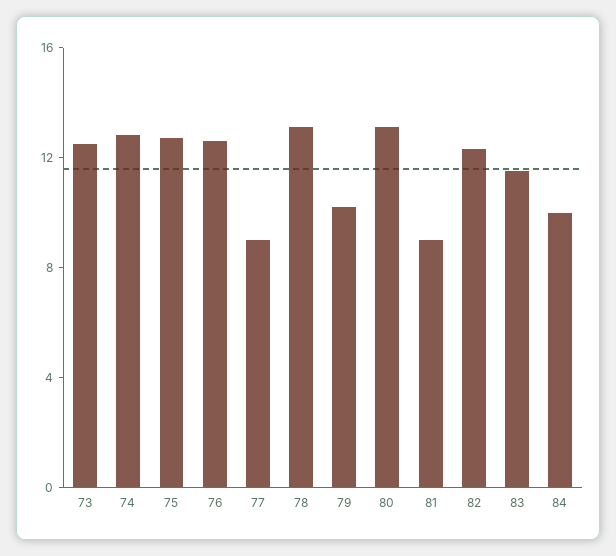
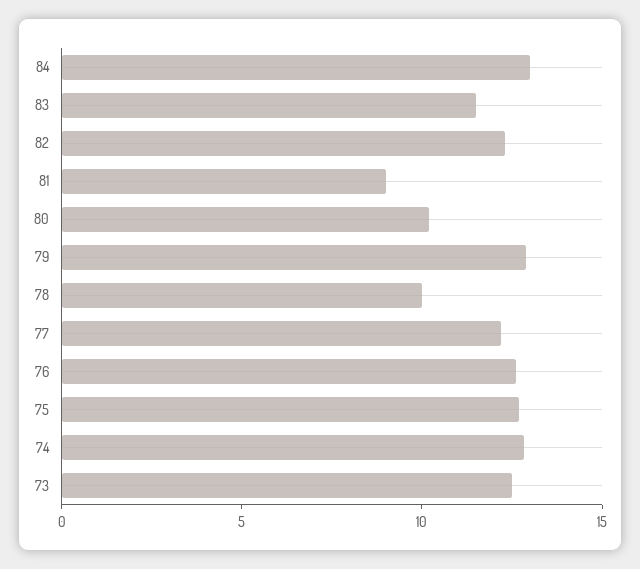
77: 9 -> 12
78: 13 -> 10
79: 10 -> 13
80: 13 -> 10
84: 10 -> 13

